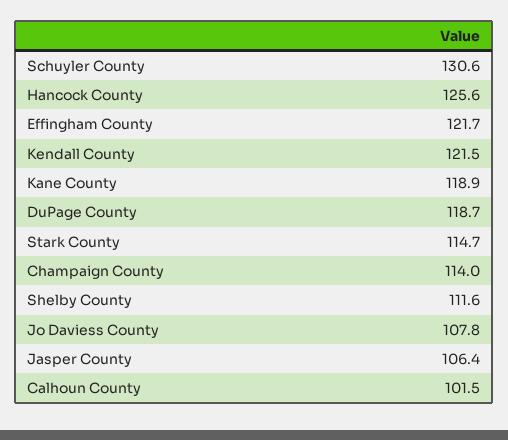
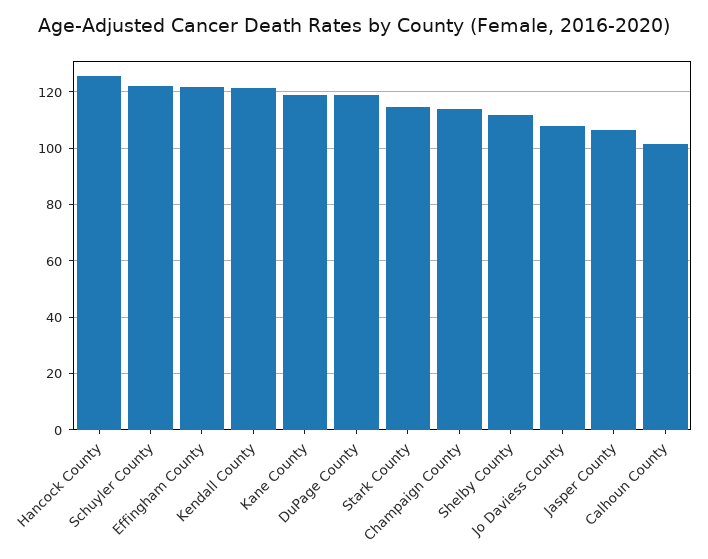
Schuyler County: 130.6 -> 122.5

